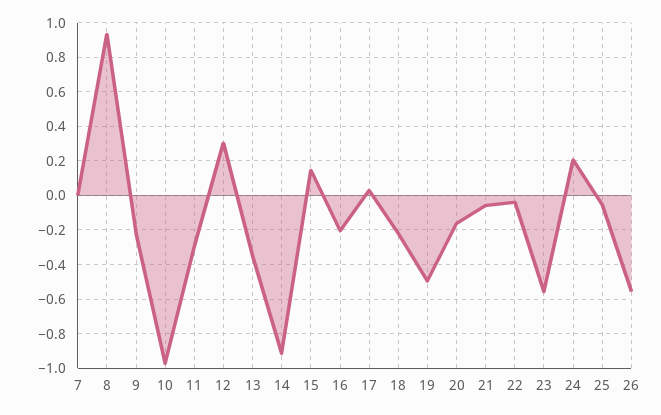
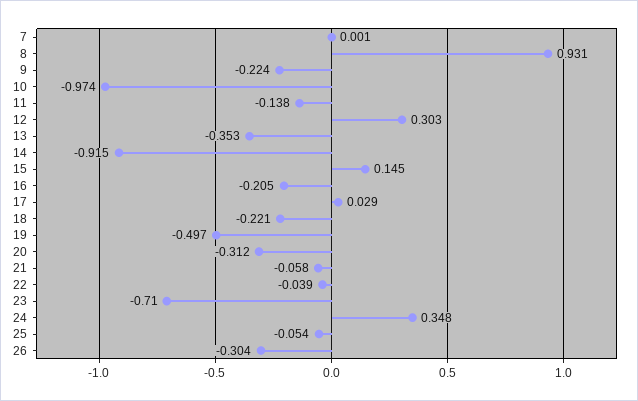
11: -0.3 -> -0.138
20: -0.15 -> -0.312
23: -0.55 -> -0.71
24: 0.2 -> 0.348
26: -0.55 -> -0.304

